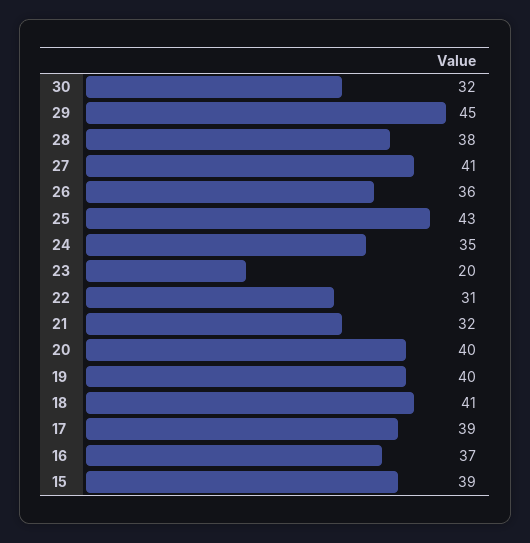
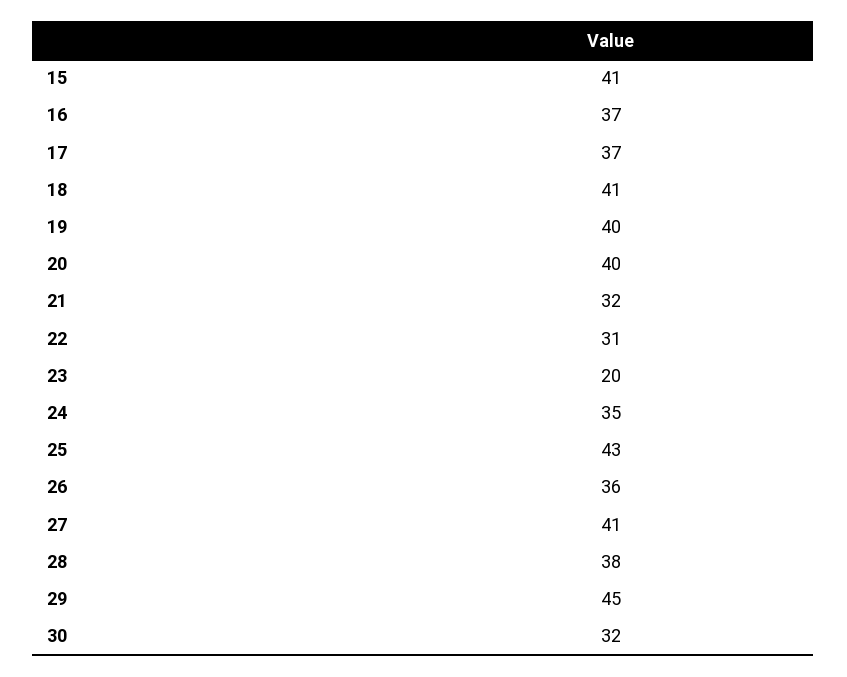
17: 39 -> 37
15: 39 -> 41

